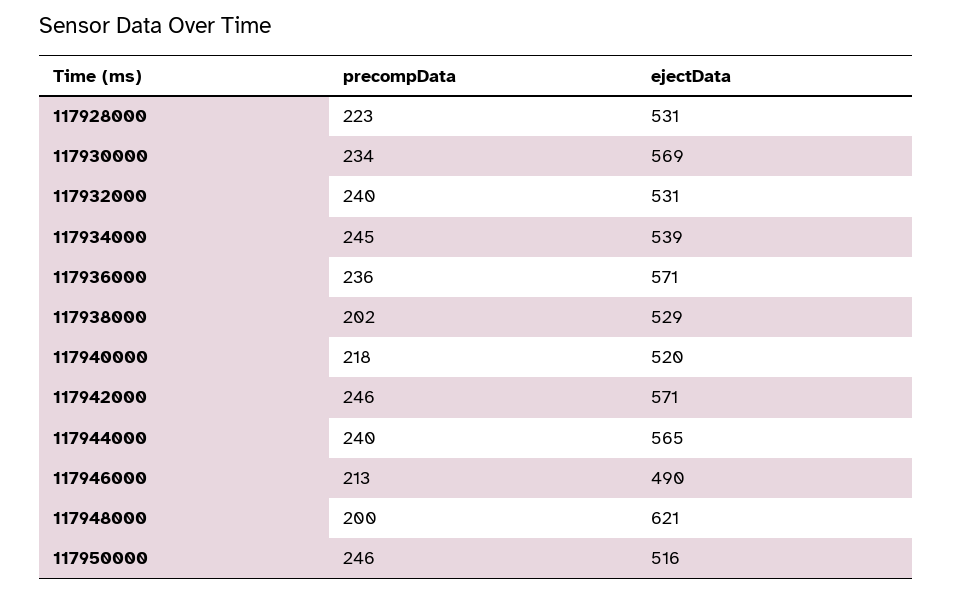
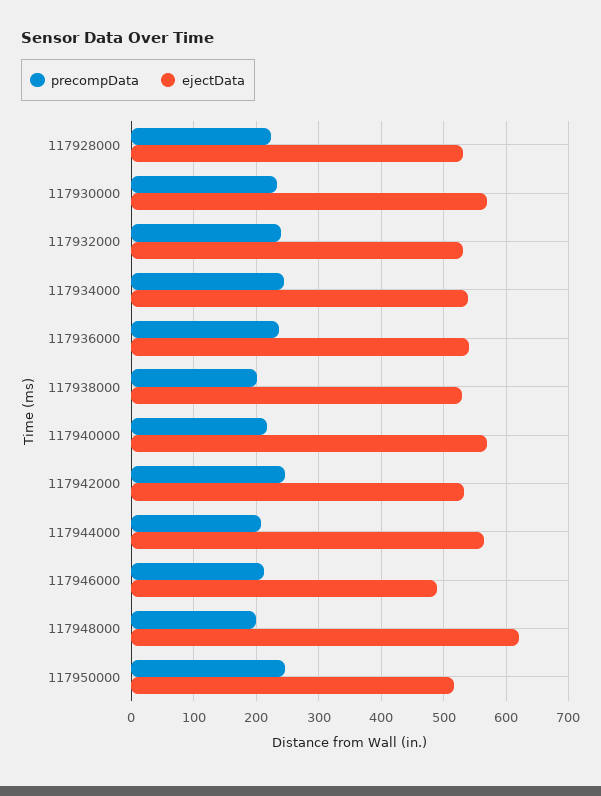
ejectData, 117936000: 571 -> 540
ejectData, 117940000: 520 -> 570
ejectData, 117942000: 571 -> 530
precompData, 117944000: 240 -> 210

